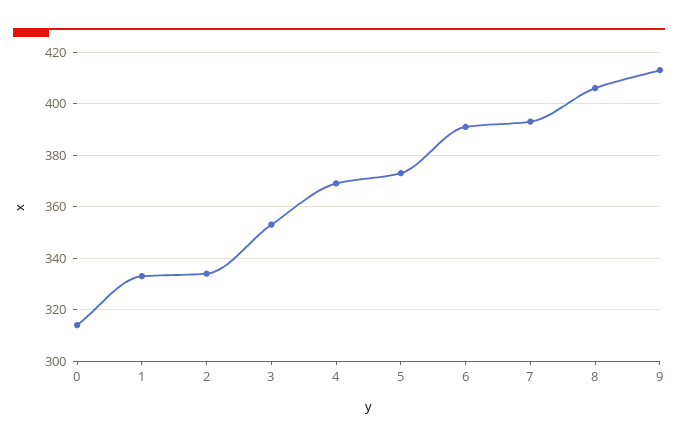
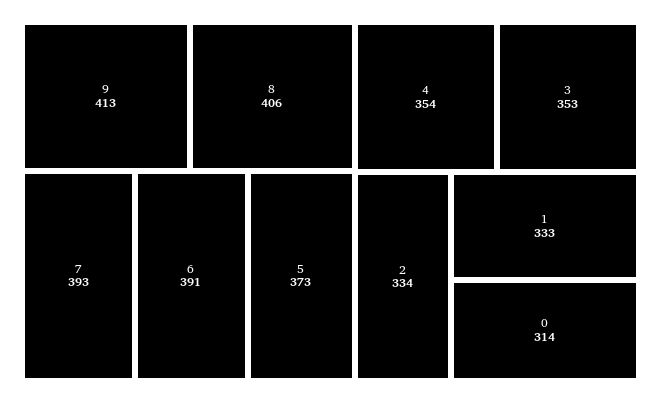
4: 370 -> 354

